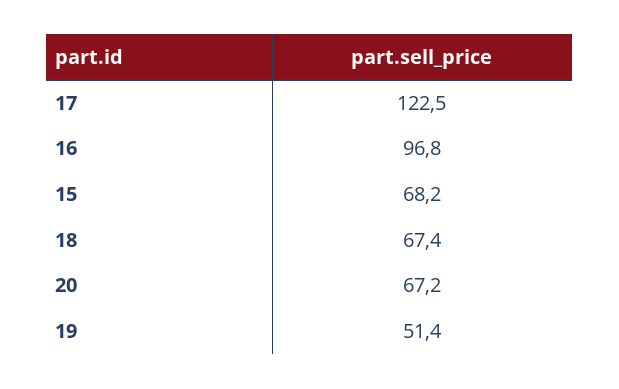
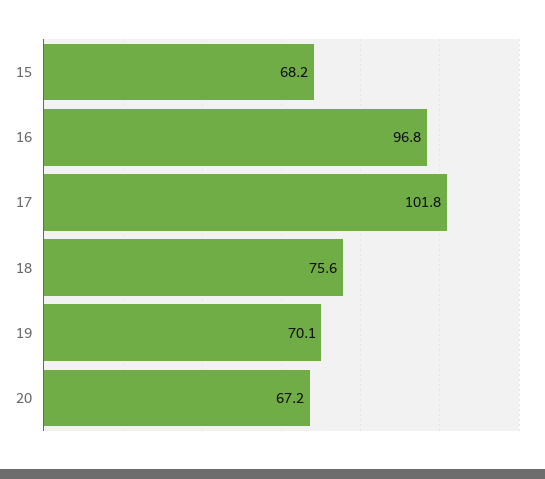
17: 122.5 -> 101.8
18: 67.4 -> 75.6
19: 51.4 -> 70.1

